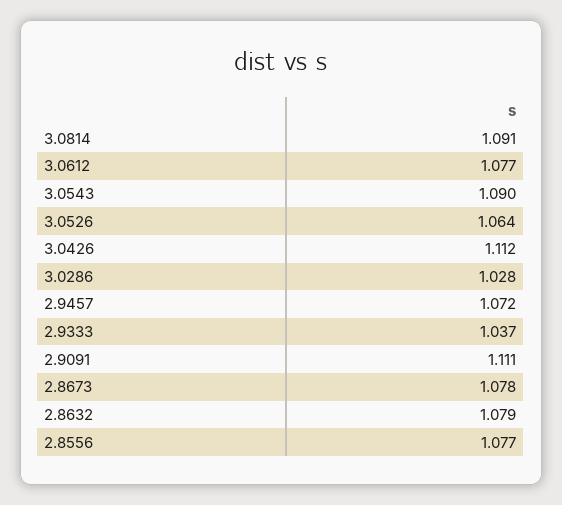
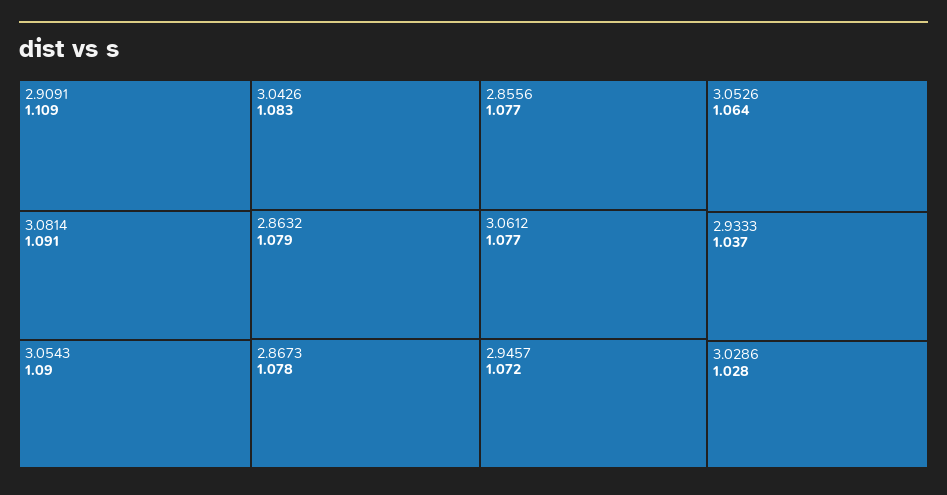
3.0426: 1.112 -> 1.083
2.9091: 1.111 -> 1.109

